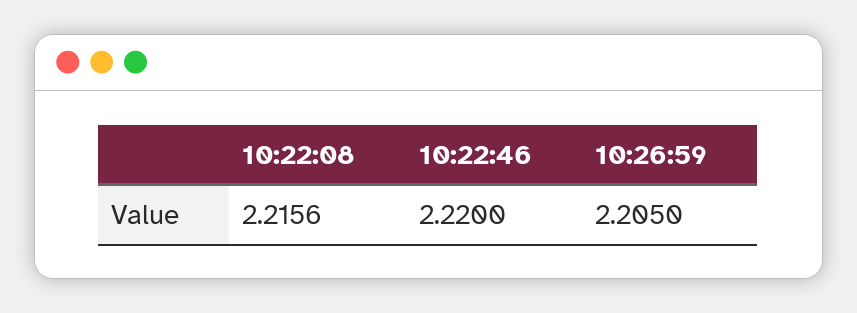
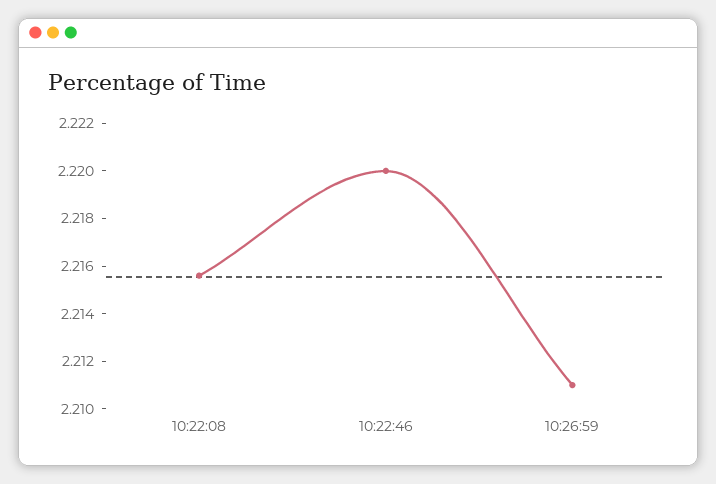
10:26:59: 2.205 -> 2.211

